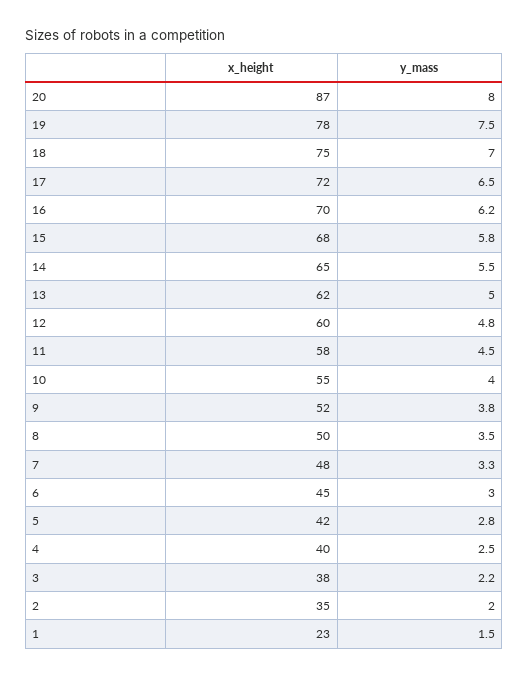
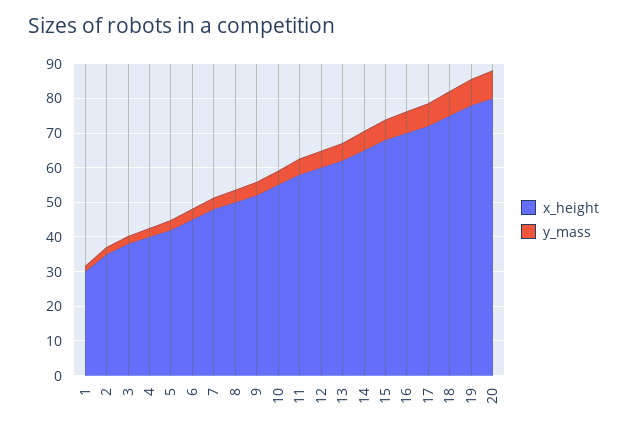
x_height, 20: 87 -> 80
x_height, 1: 23 -> 30

